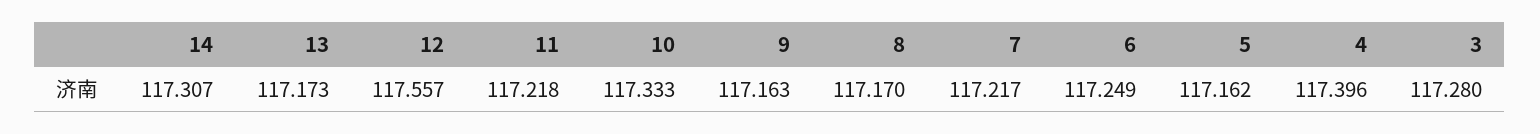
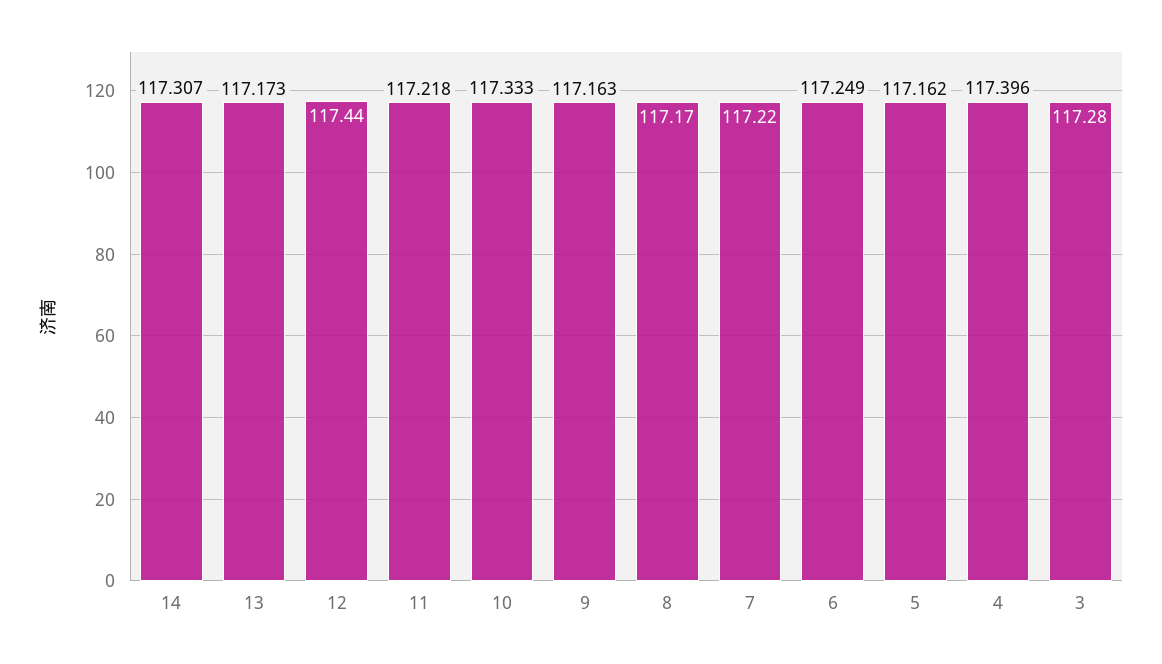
12: 117.557 -> 117.44
7: 117.217 -> 117.22

